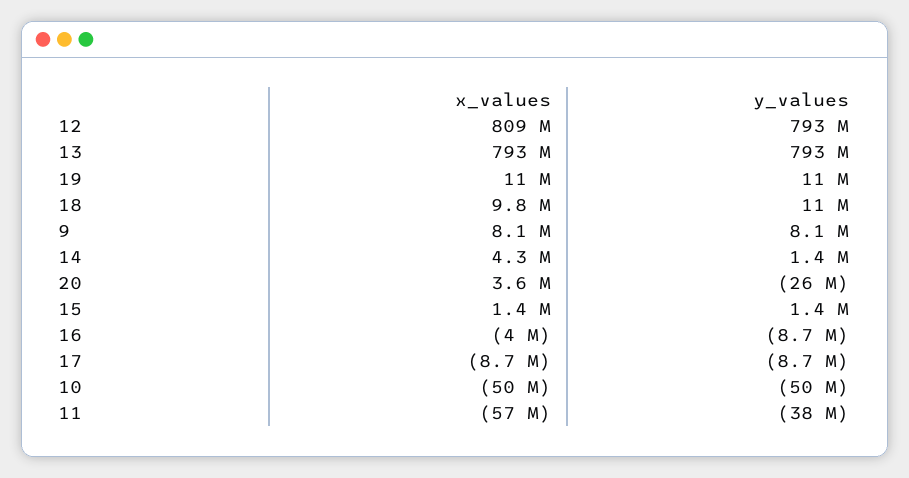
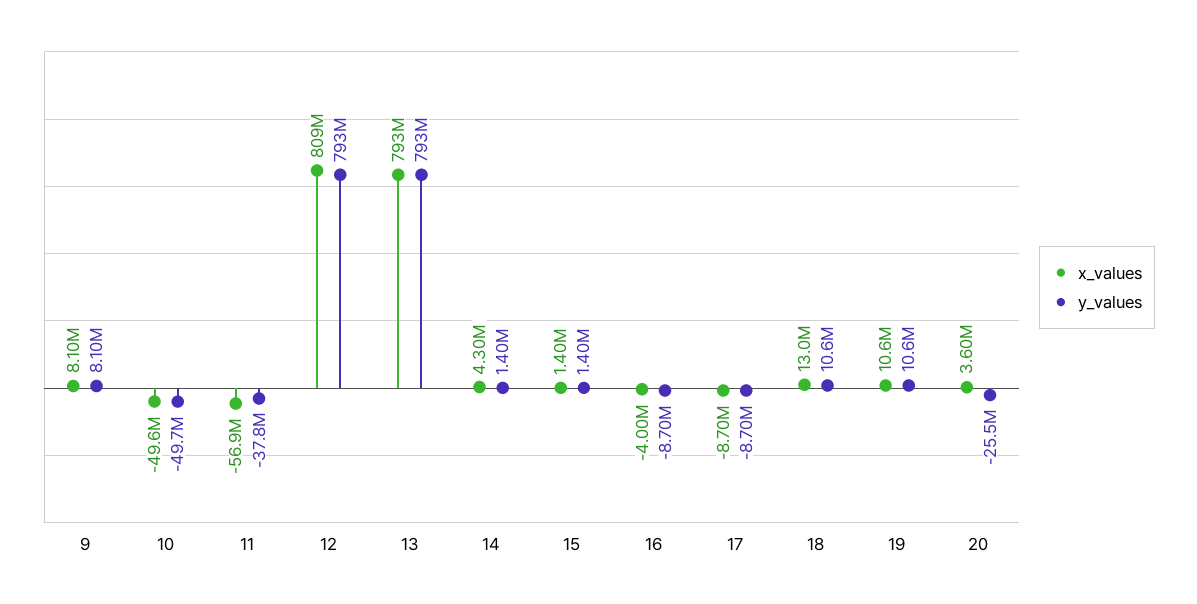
x_values, 18: 9800000 -> 13000000

